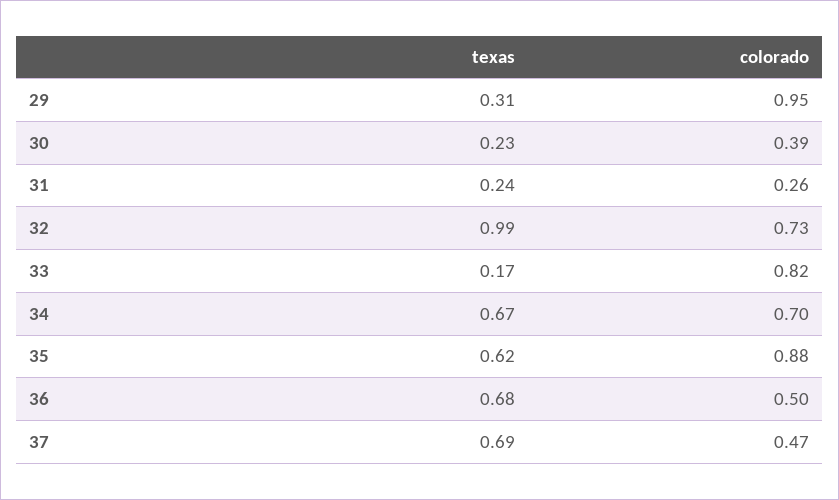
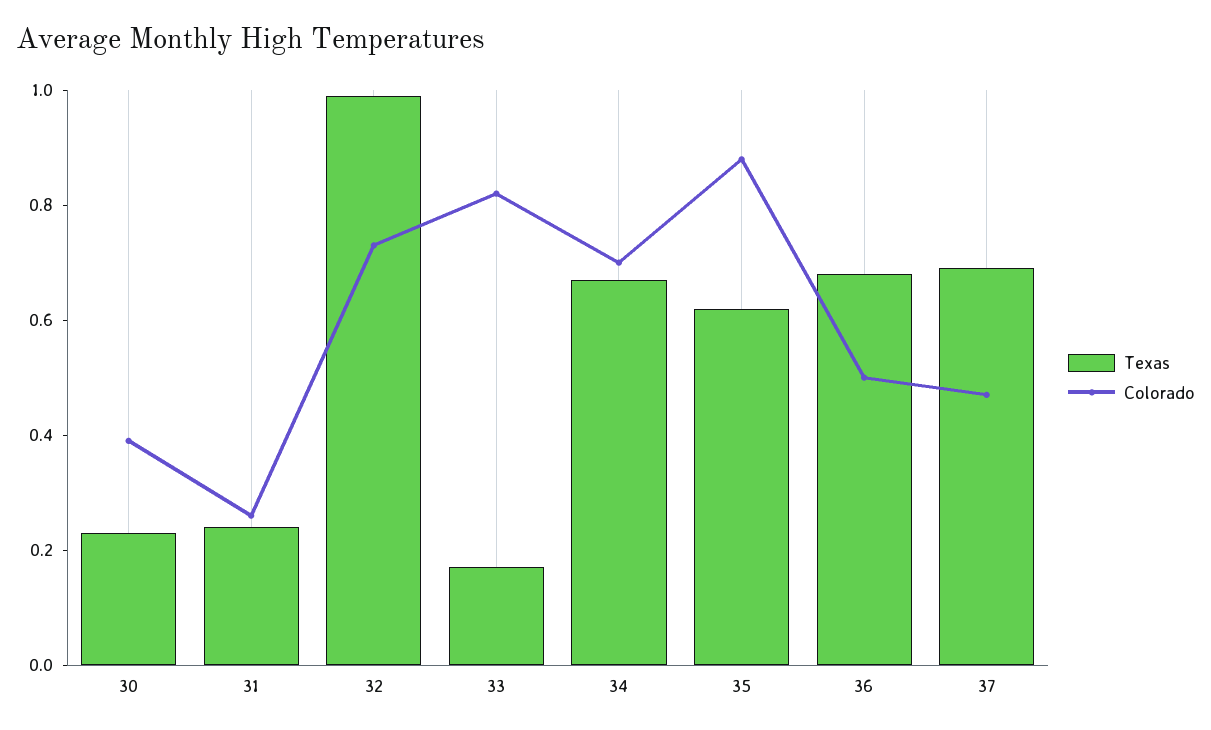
texas, 29: 0.31 -> none
colorado, 29: 0.95 -> none

